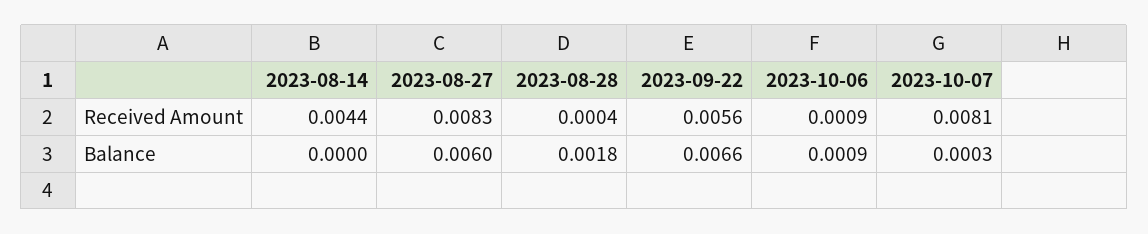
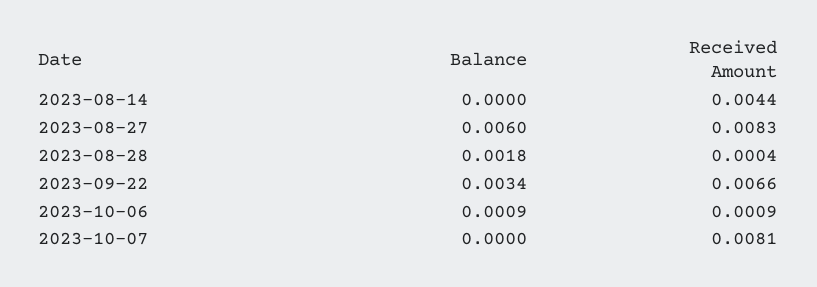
2023-09-22, Received Amount: 0.0056 -> 0.0066
2023-09-22, Balance: 0.0066 -> 0.0034
2023-10-07, Balance: 0.0003 -> 0

